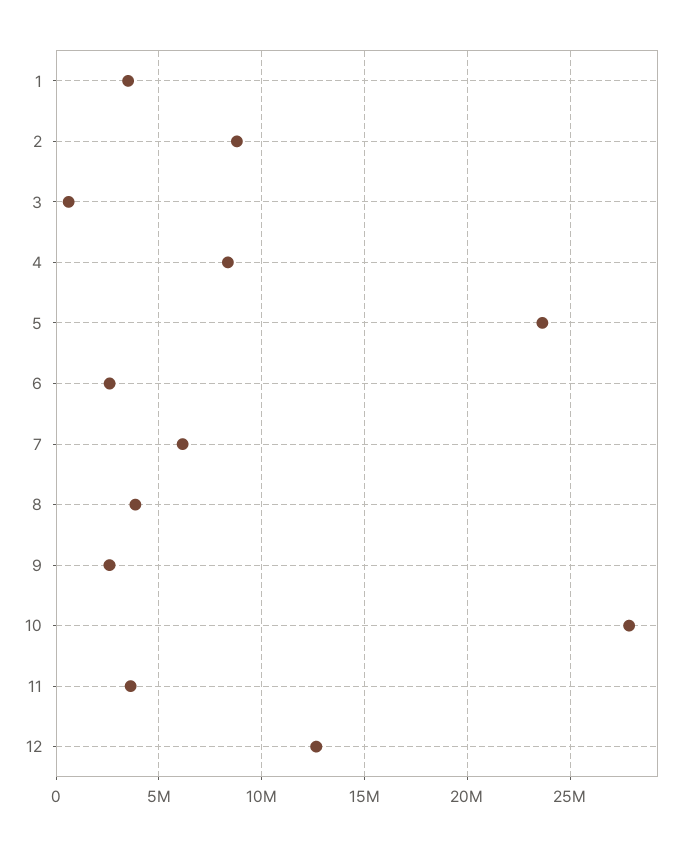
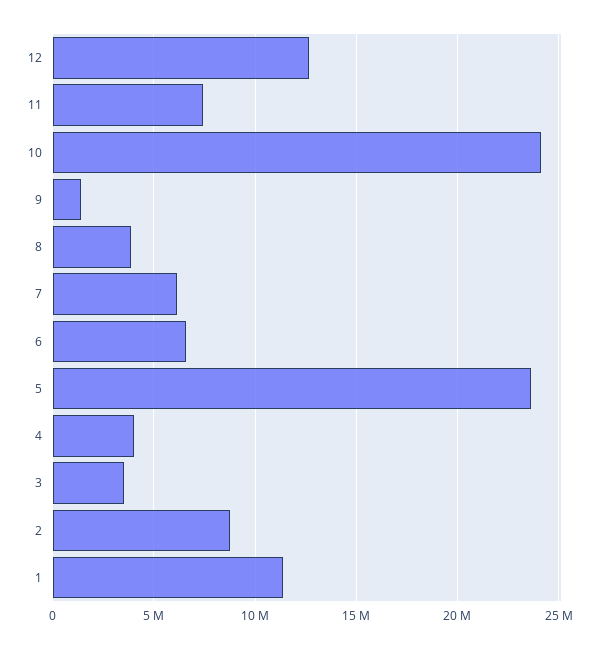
1: 3500000 -> 11500000
3: 500000 -> 3500000
4: 8500000 -> 4000000
6: 2500000 -> 6500000
9: 2500000 -> 1500000
10: 28000000 -> 24000000
11: 3500000 -> 7500000

